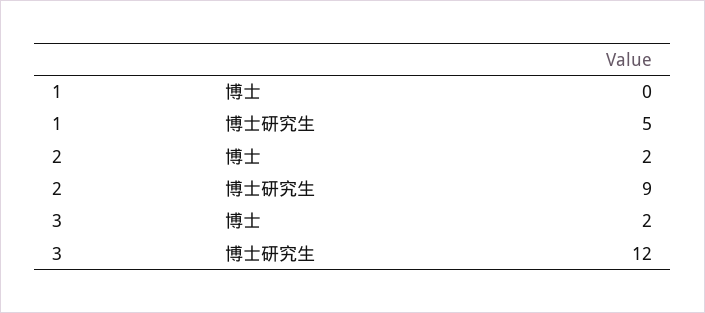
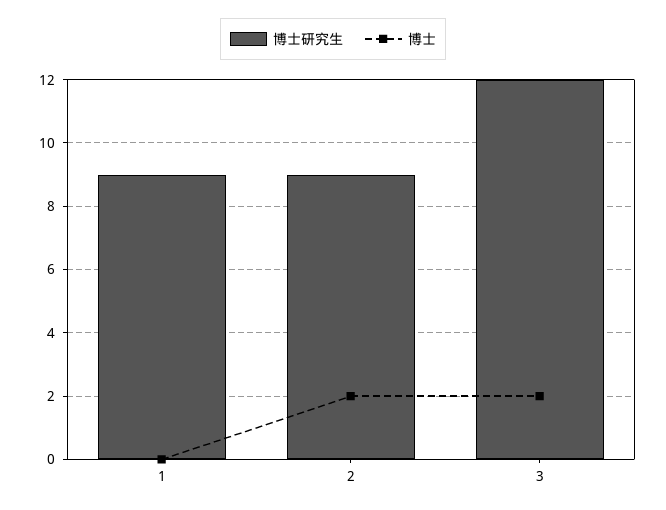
博士研究生, 1: 5 -> 9

